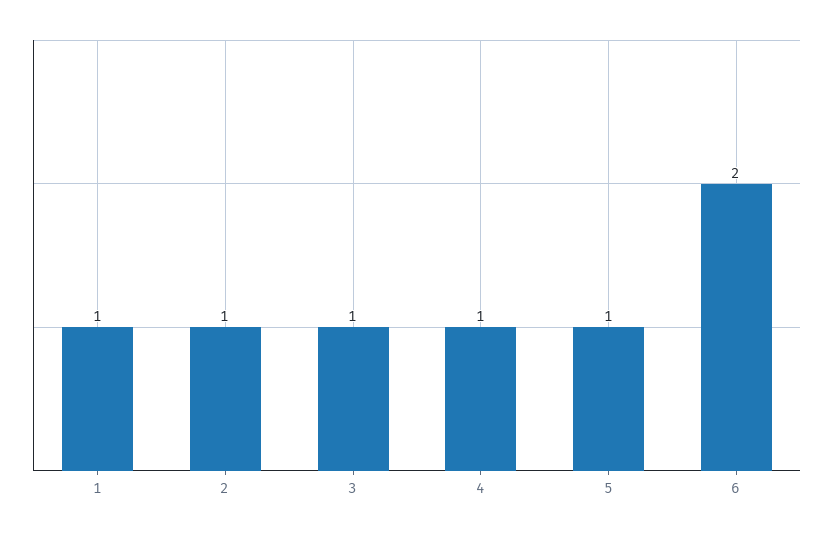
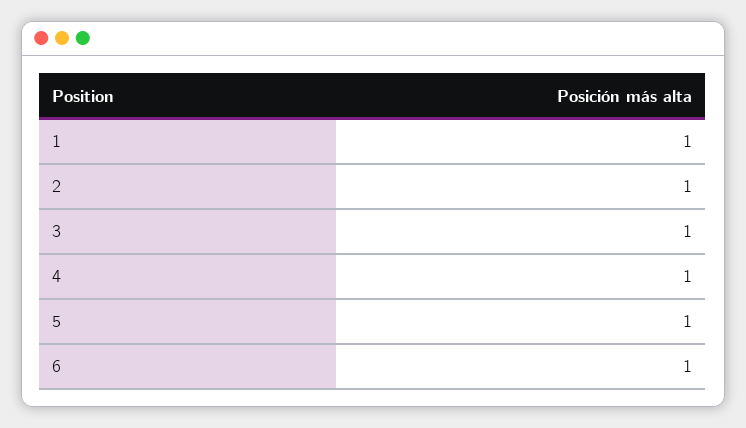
6: 2 -> 1

